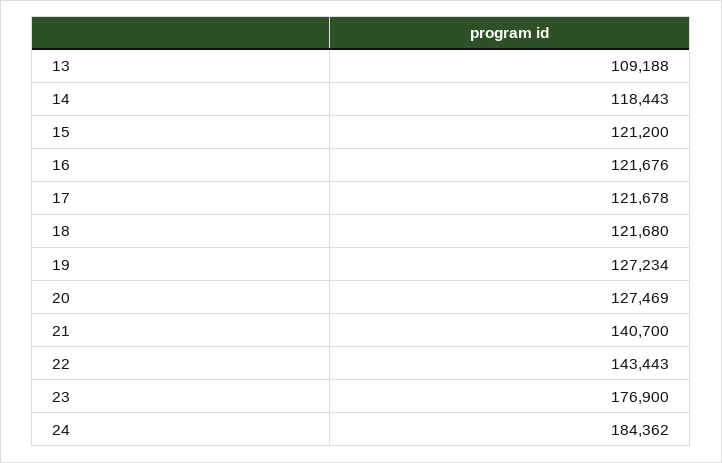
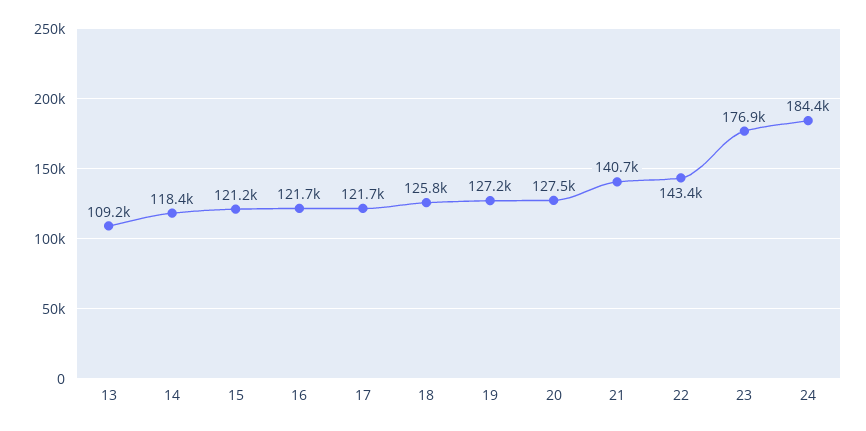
18: 121680 -> 125800

